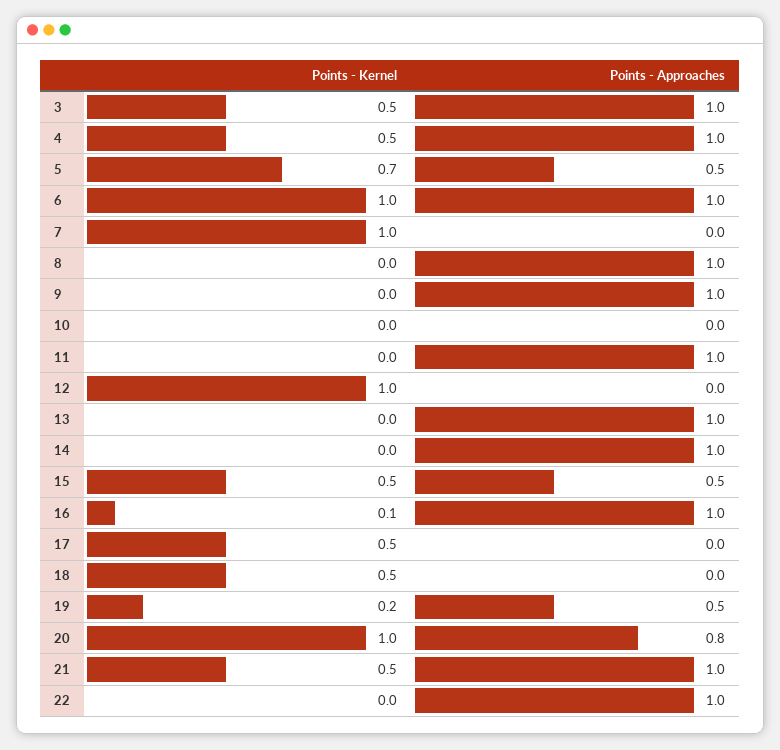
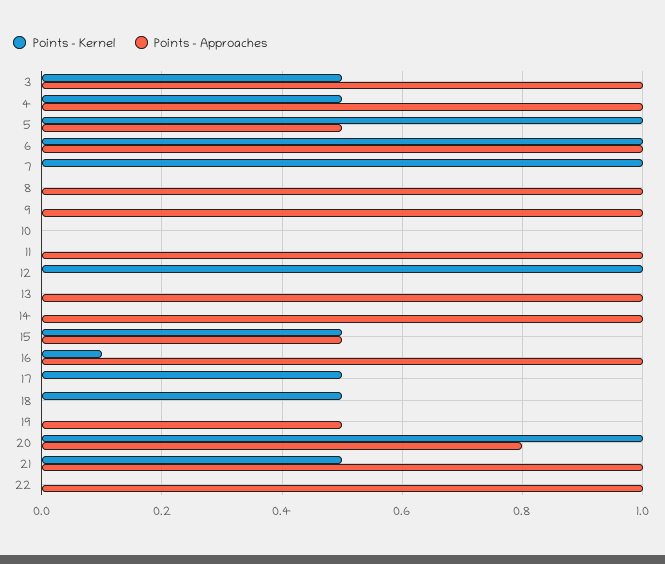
Points - Kernel, 5: 0.7 -> 1
Points - Kernel, 19: 0.2 -> 0

